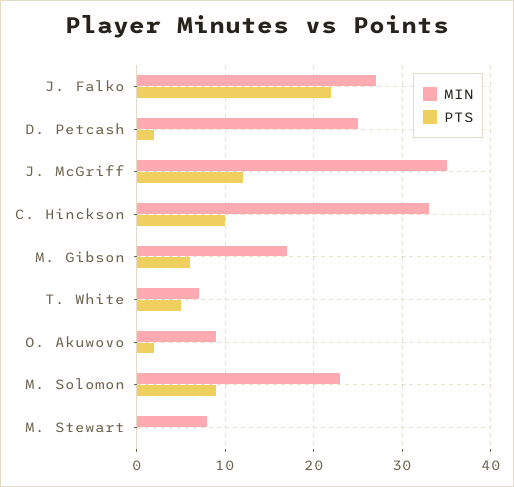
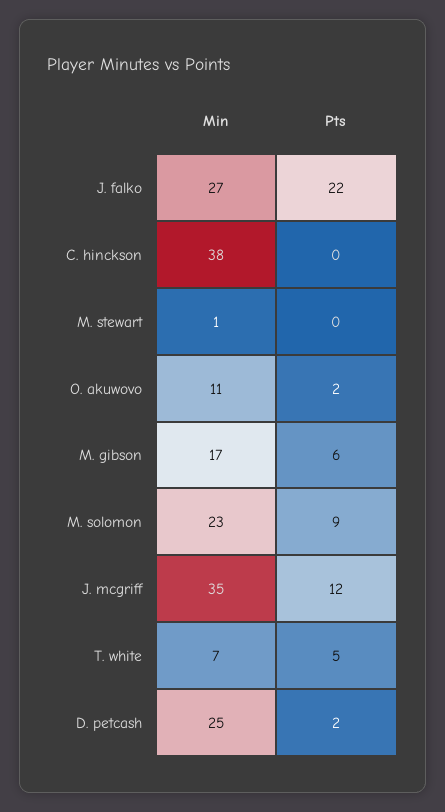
MIN, C. Hinckson: 33 -> 38
PTS, C. Hinckson: 10 -> 0
MIN, O. Akuwovo: 9 -> 11
MIN, M. Stewart: 8 -> 1

